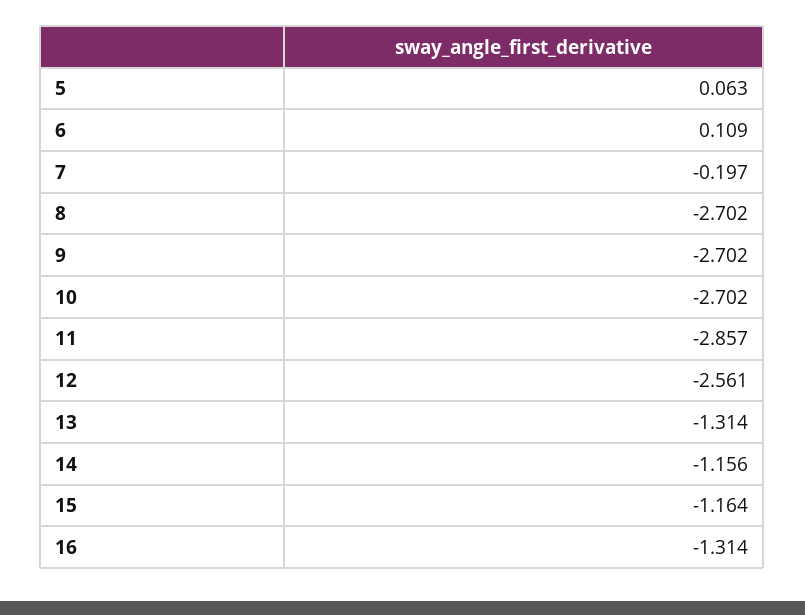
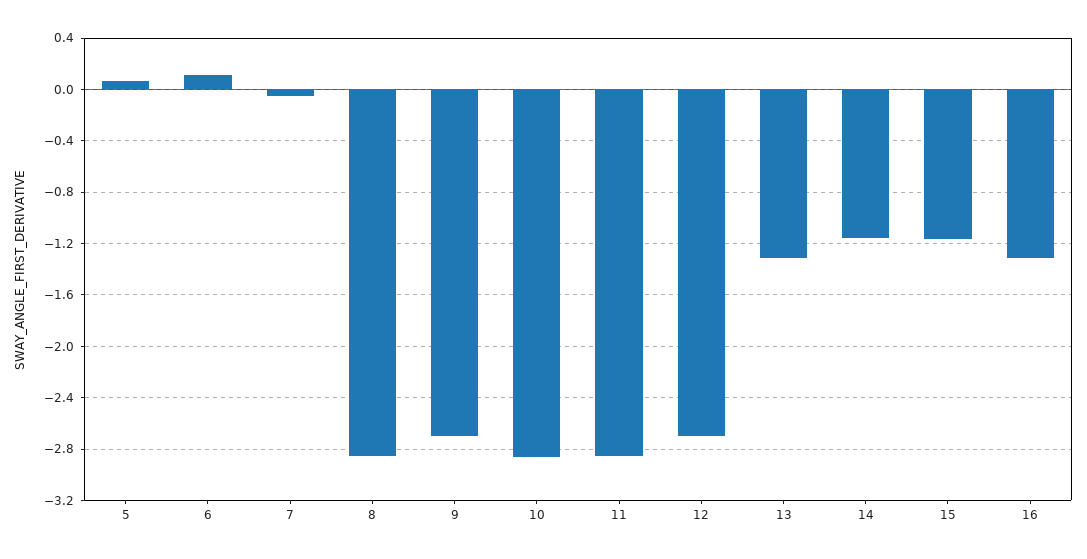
7: -0.197 -> -0.05
8: -2.702 -> -2.85
10: -2.702 -> -2.85
12: -2.561 -> -2.7

